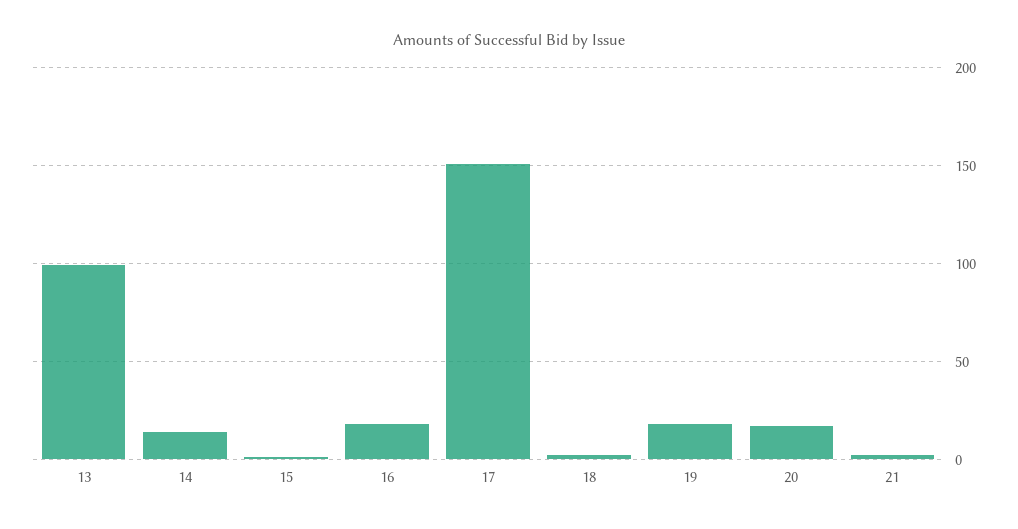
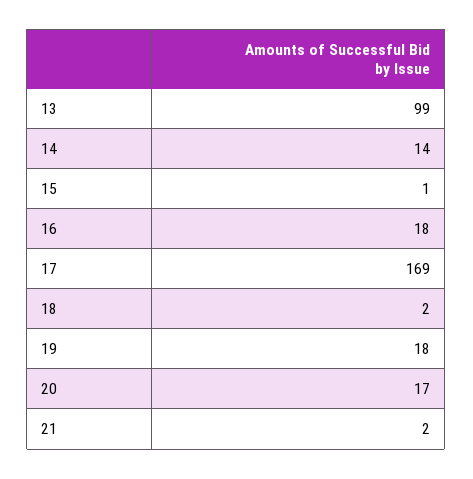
17: 150 -> 169

